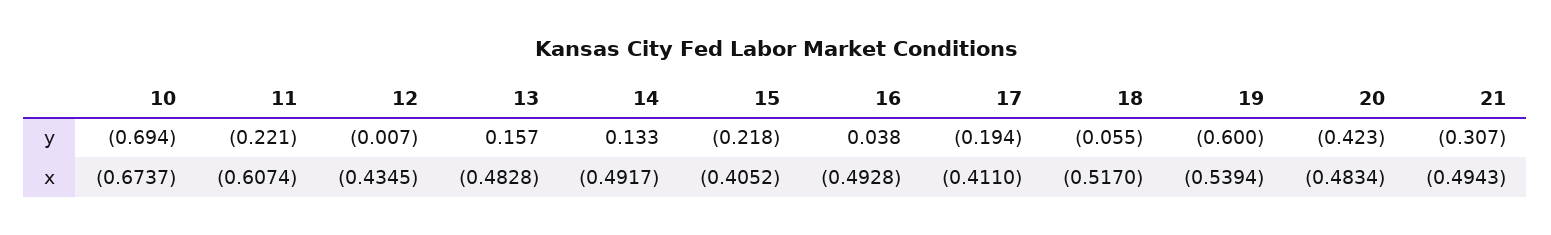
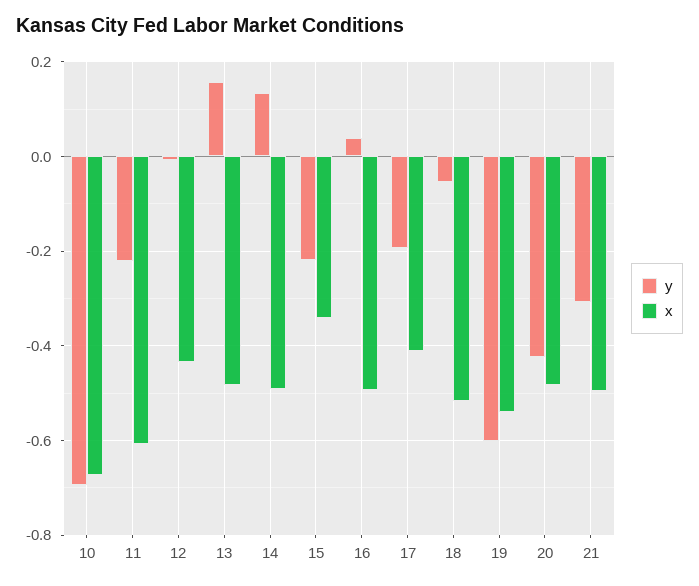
x, 15: -0.4052 -> -0.34

